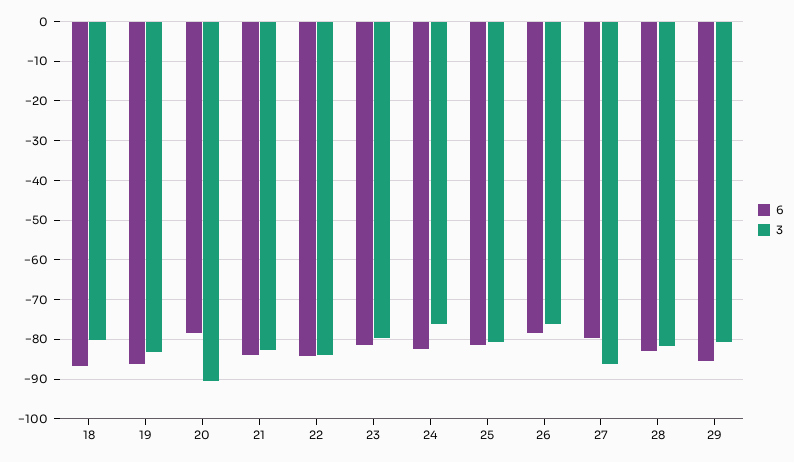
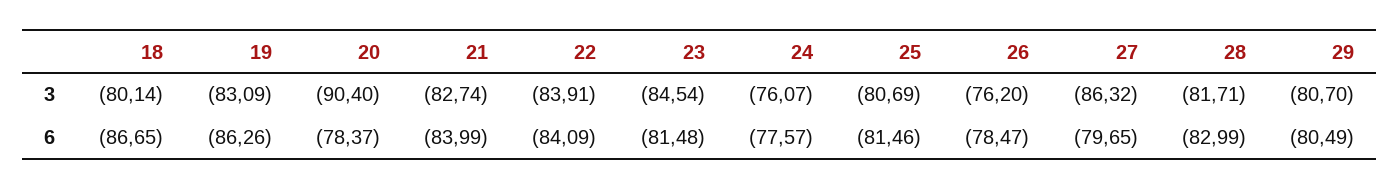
3, 23: -80 -> -84.54
6, 24: -82 -> -77.57
6, 29: -86 -> -80.49

